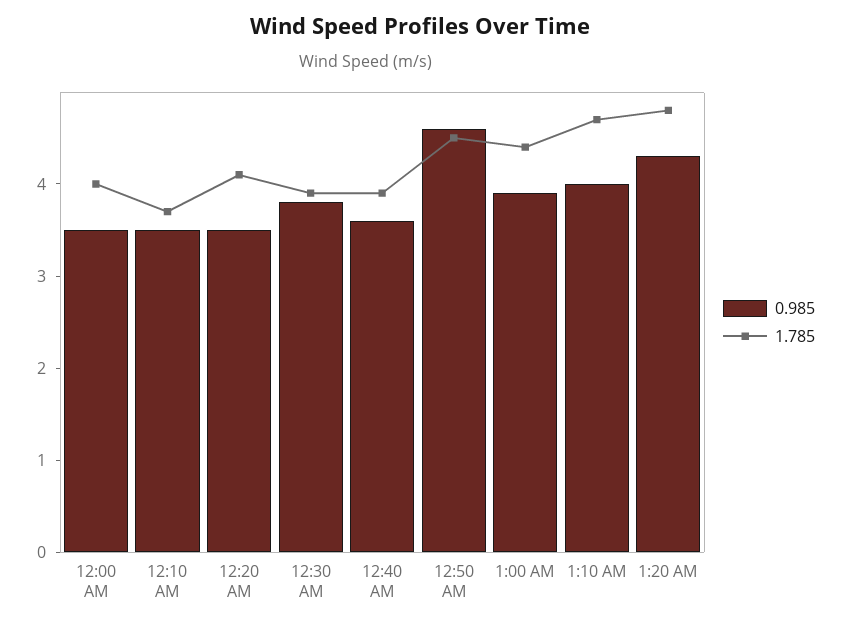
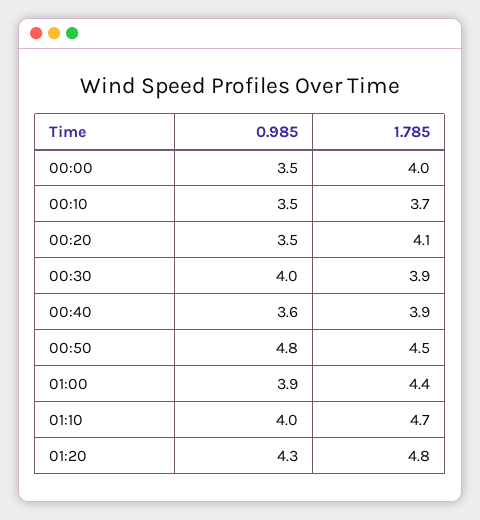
0.985, 12:30 AM: 3.8 -> 4
0.985, 12:50 AM: 4.6 -> 4.8

